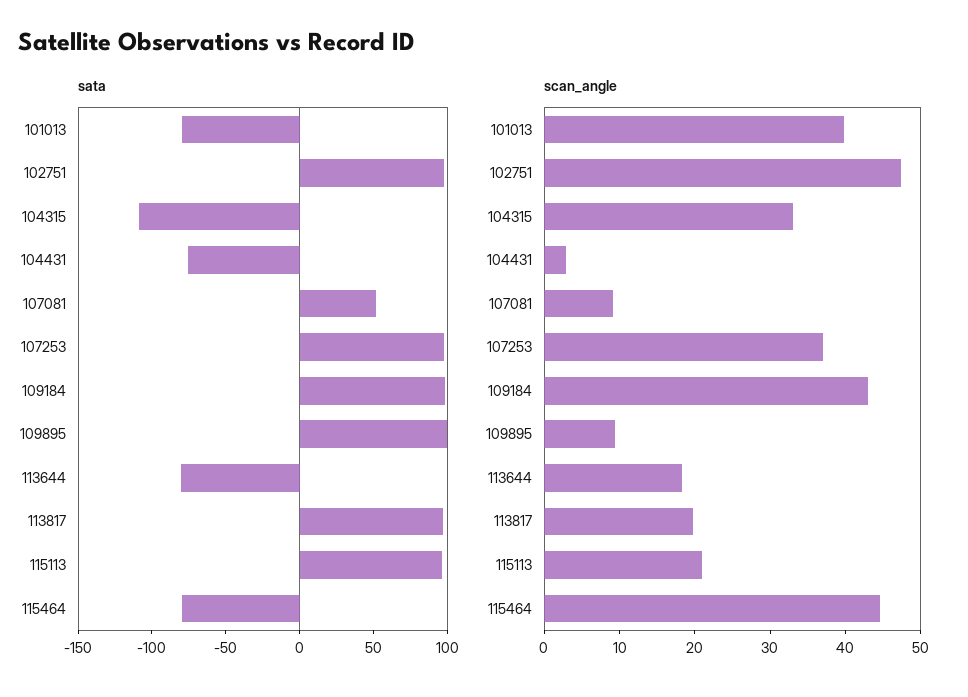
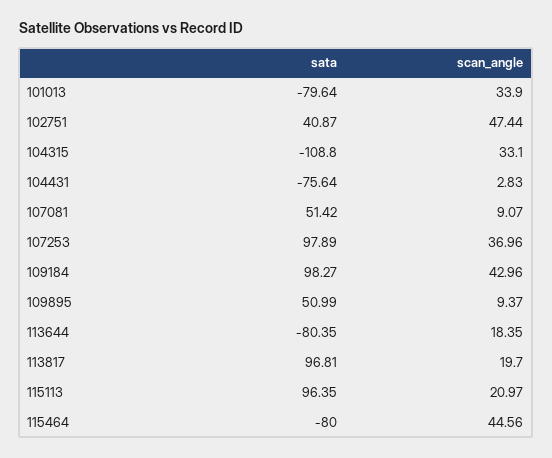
sata, 102751: 100 -> 40.87
sata, 109895: 100 -> 50.99
scan_angle, 101013: 40 -> 33.9

